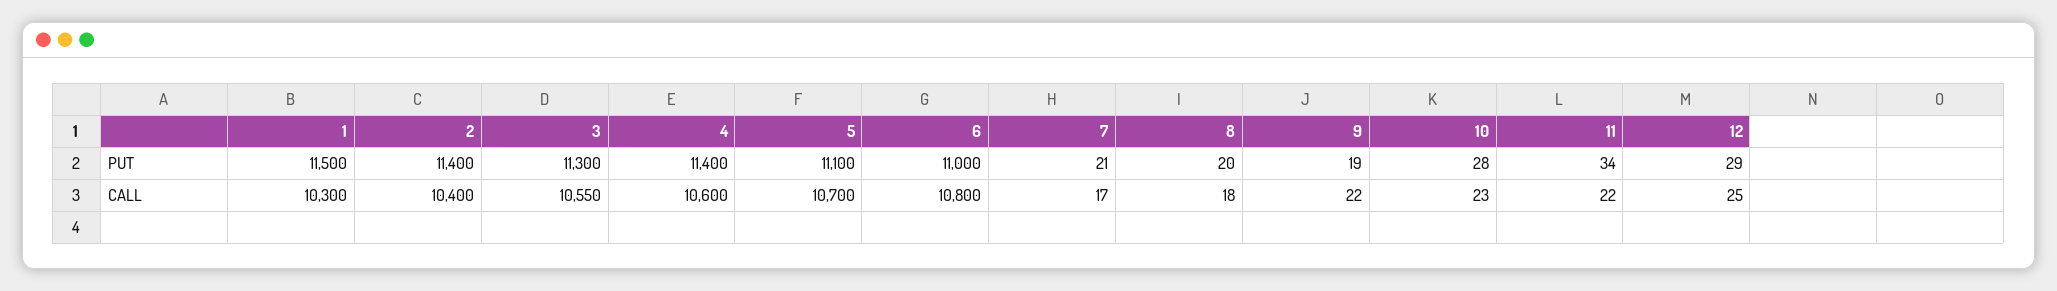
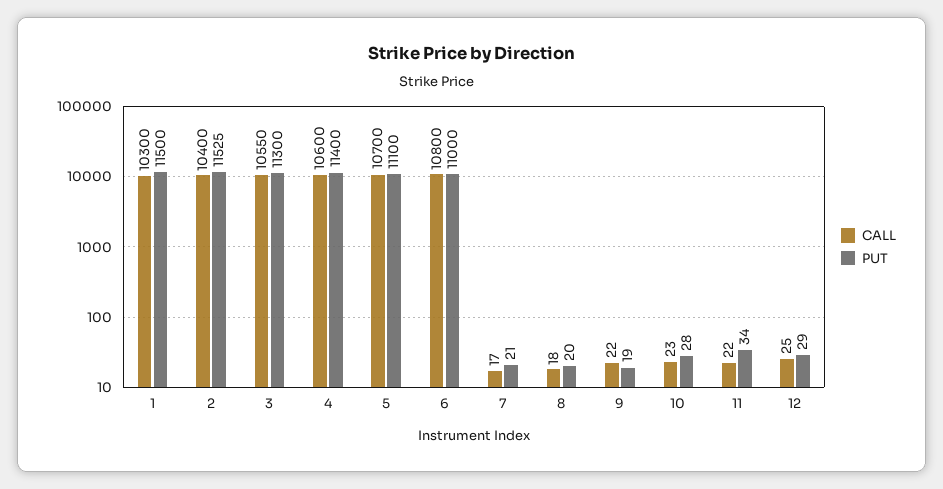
PUT, 2: 11400 -> 11525

